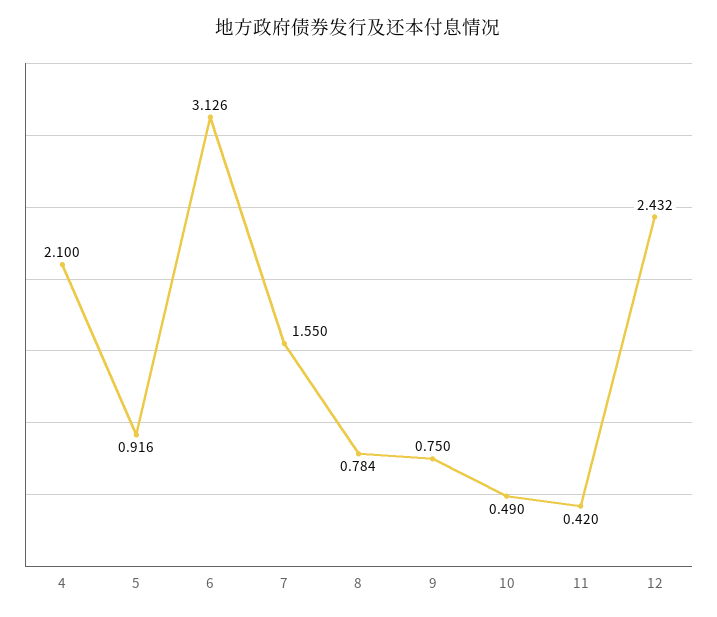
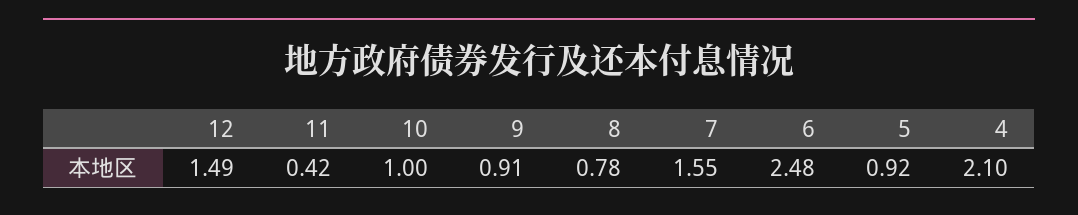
6: 3.126 -> 2.48
9: 0.75 -> 0.91
10: 0.49 -> 1
12: 2.432 -> 1.49

